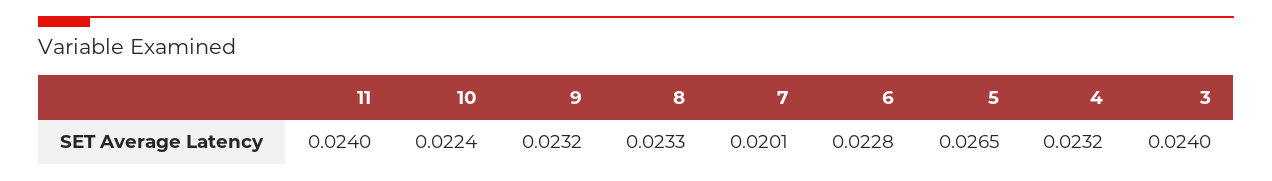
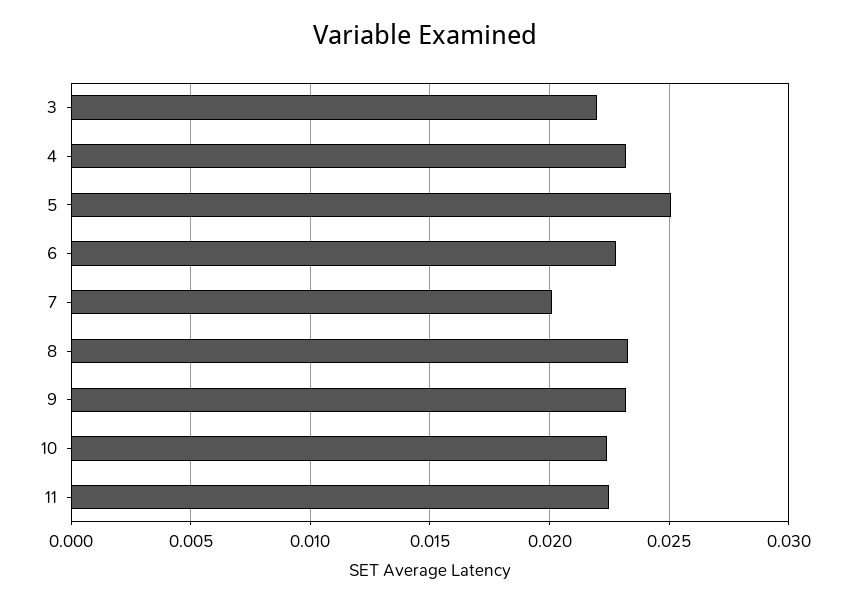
11: 0.024 -> 0.0225
5: 0.0265 -> 0.025
3: 0.024 -> 0.022

